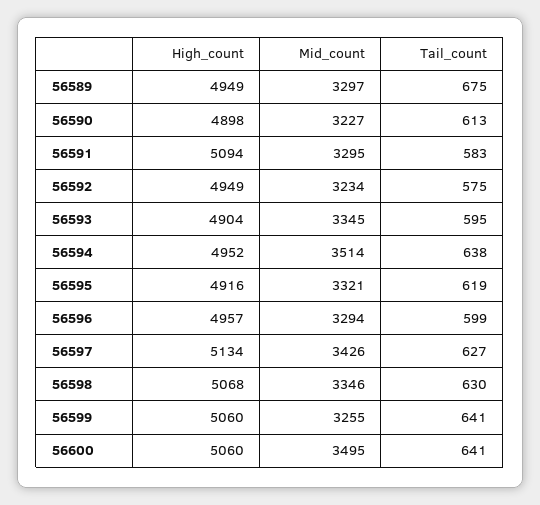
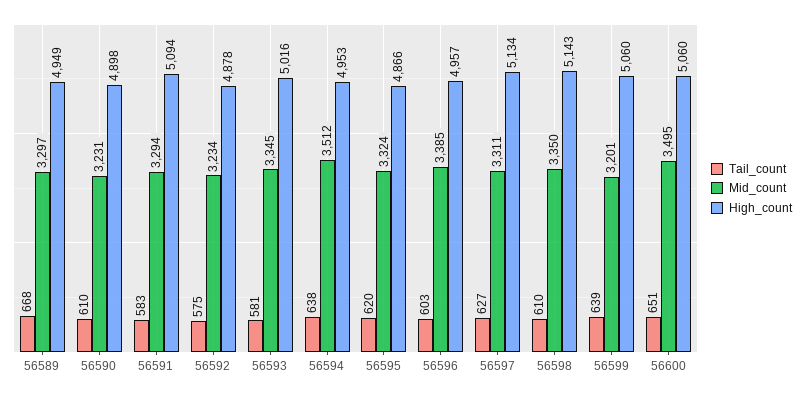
Tail_count, 56589: 675 -> 668
Mid_count, 56590: 3227 -> 3231
Tail_count, 56590: 613 -> 610
Mid_count, 56591: 3295 -> 3294
High_count, 56592: 4949 -> 4878
High_count, 56593: 4904 -> 5016
Tail_count, 56593: 595 -> 581
High_count, 56594: 4952 -> 4953
Mid_count, 56594: 3514 -> 3512
High_count, 56595: 4916 -> 4866
Mid_count, 56595: 3321 -> 3324
Tail_count, 56595: 619 -> 620
Mid_count, 56596: 3294 -> 3385
Tail_count, 56596: 599 -> 603
Mid_count, 56597: 3426 -> 3311
High_count, 56598: 5068 -> 5143
Mid_count, 56598: 3346 -> 3350
Tail_count, 56598: 630 -> 610
Mid_count, 56599: 3255 -> 3201
Tail_count, 56599: 641 -> 639
Tail_count, 56600: 641 -> 651

